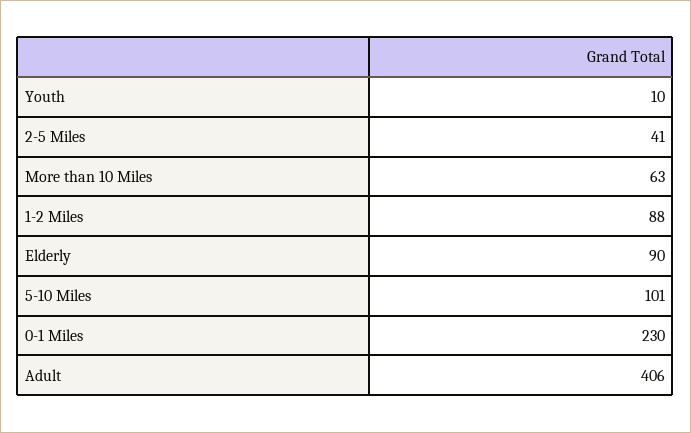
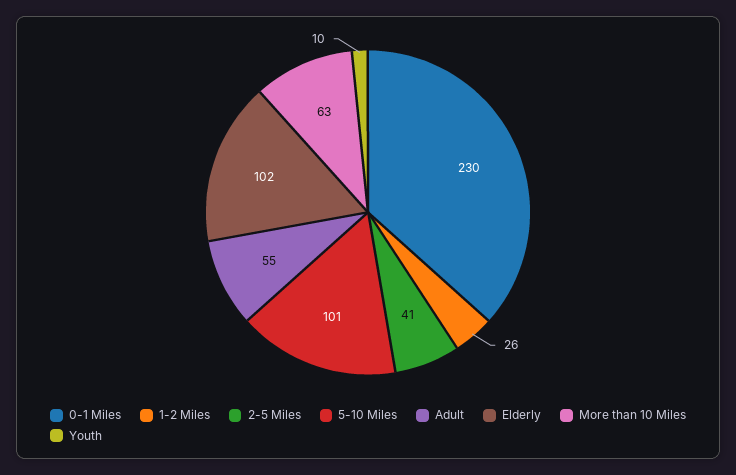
1-2 Miles: 88 -> 26
Elderly: 90 -> 102
Adult: 406 -> 55

